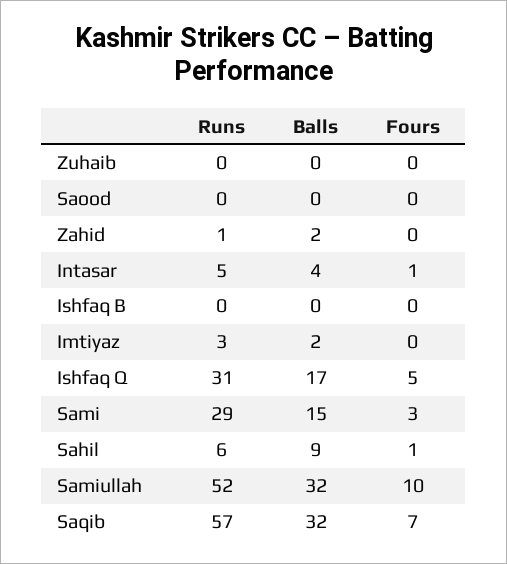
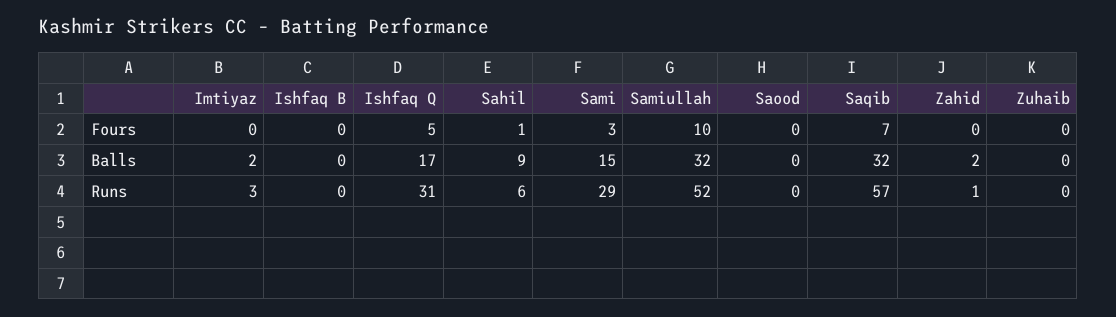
Runs, Intasar: 5 -> none
Balls, Intasar: 4 -> none
Fours, Intasar: 1 -> none

